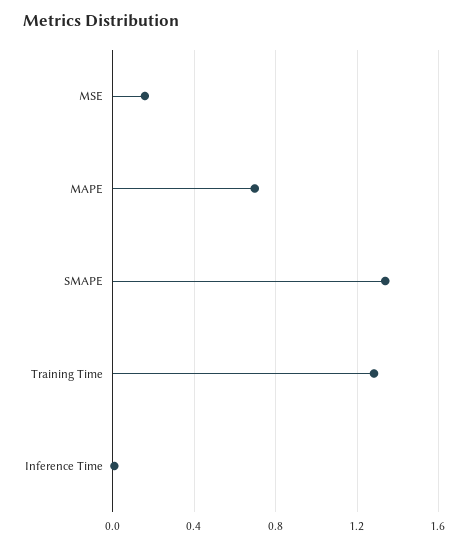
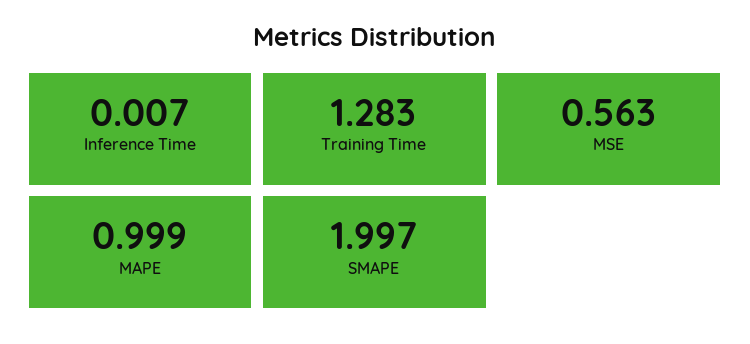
MSE: 0.15 -> 0.563
MAPE: 0.7 -> 0.999
SMAPE: 1.35 -> 1.997

